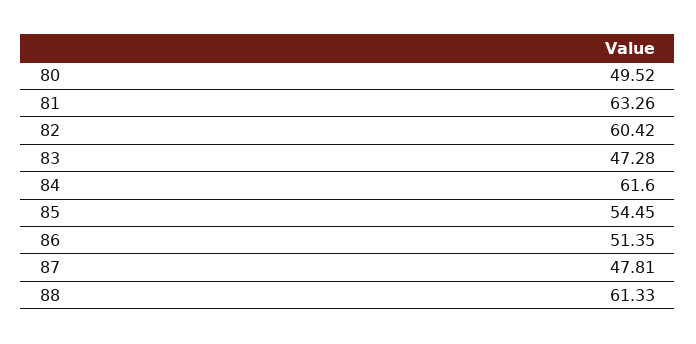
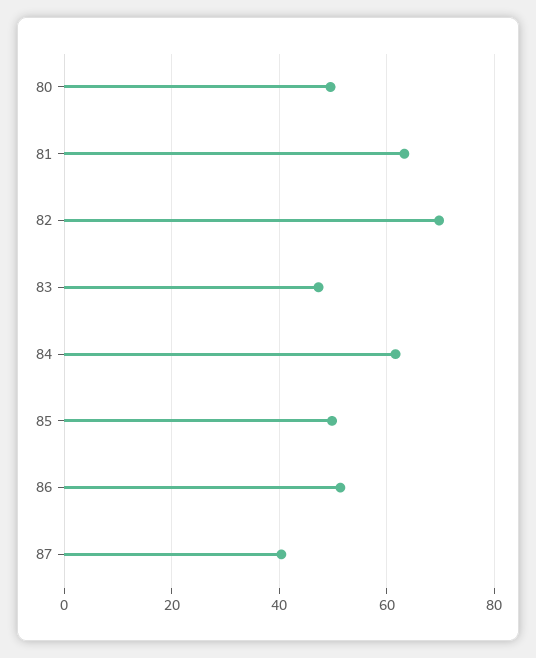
82: 60.42 -> 70
85: 54.45 -> 50
87: 47.81 -> 40
88: 61.33 -> none

